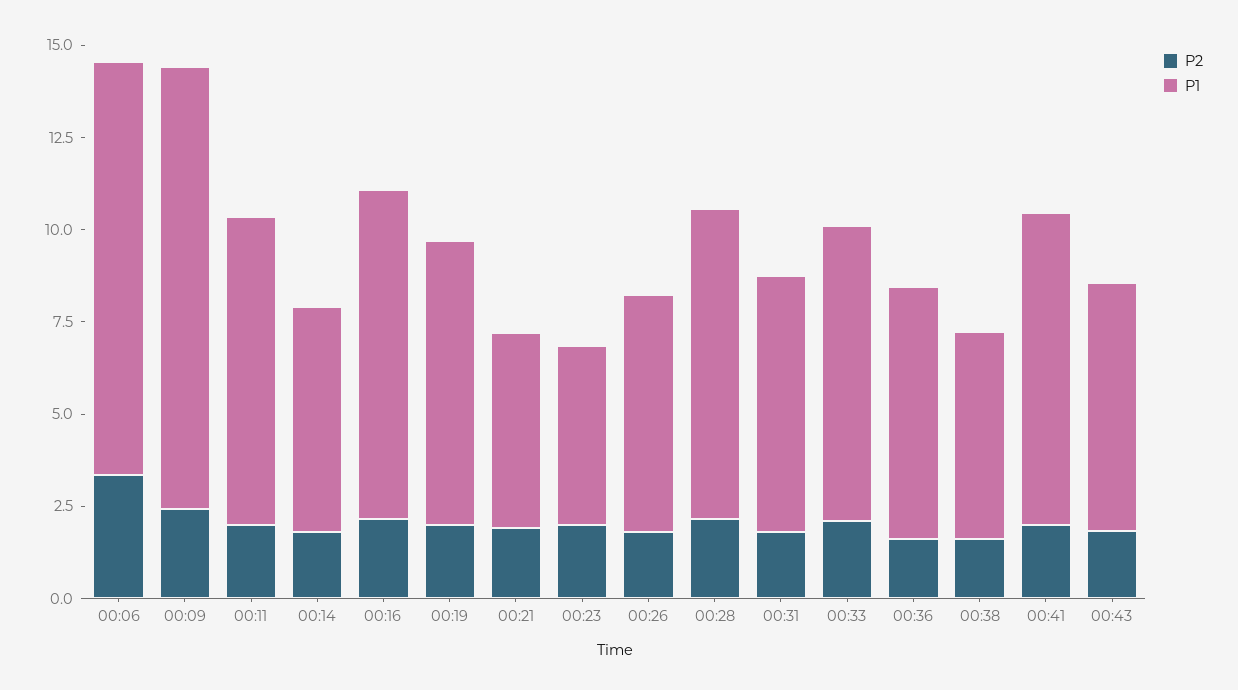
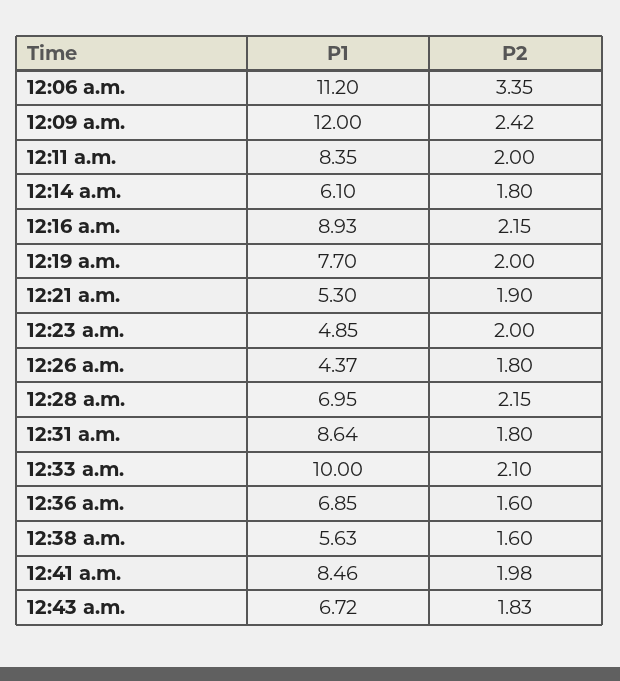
P1, 00:26: 6.5 -> 4.37
P1, 00:28: 8.5 -> 6.95
P1, 00:31: 7 -> 8.64
P1, 00:33: 8 -> 10

